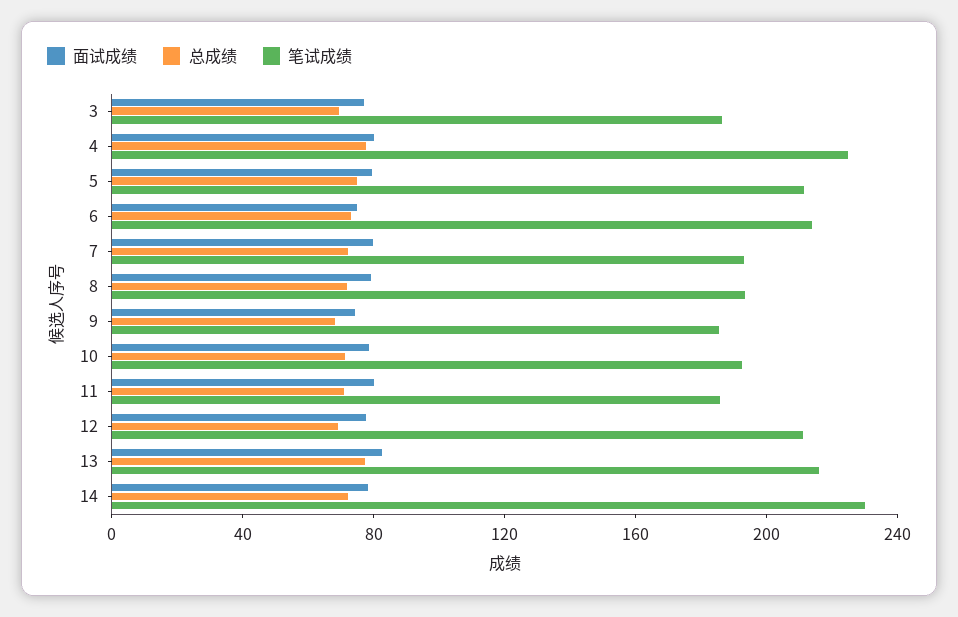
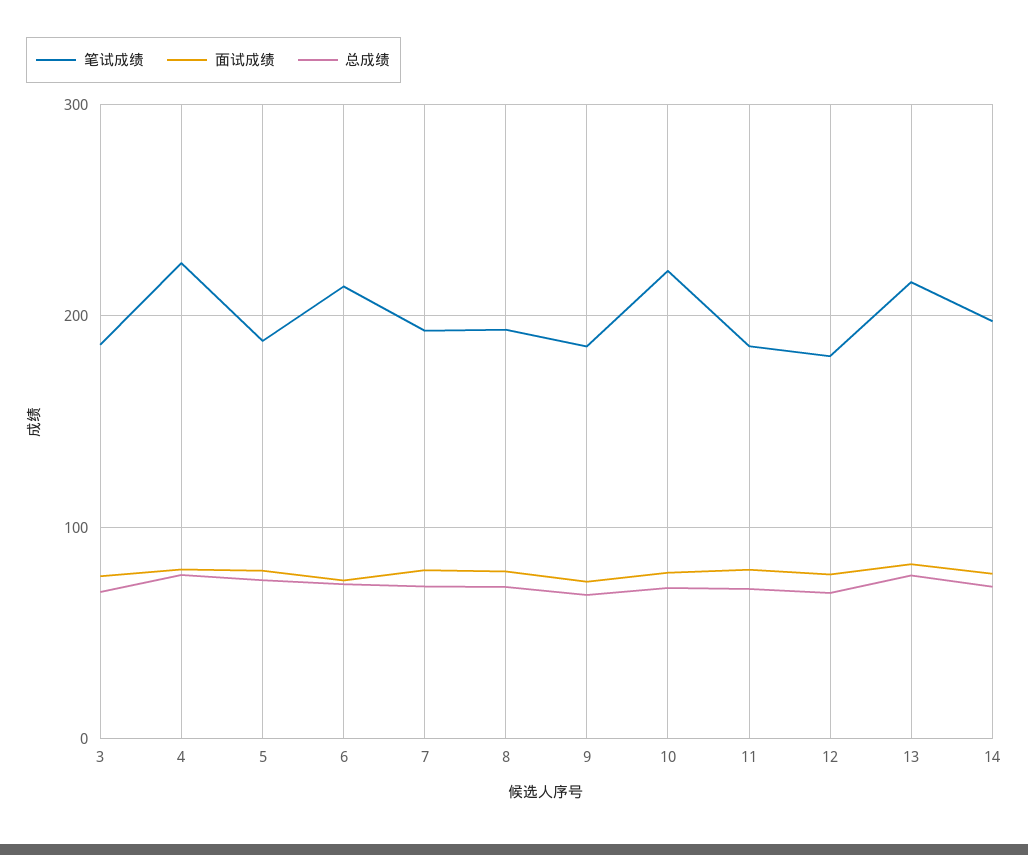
笔试成绩, 5: 210 -> 190
笔试成绩, 10: 190 -> 220
笔试成绩, 12: 210 -> 180
笔试成绩, 14: 230 -> 200

